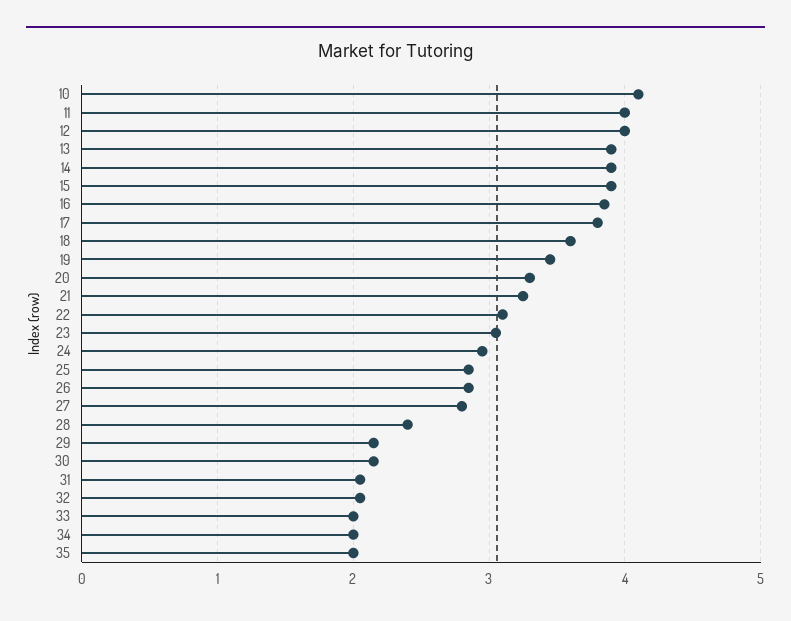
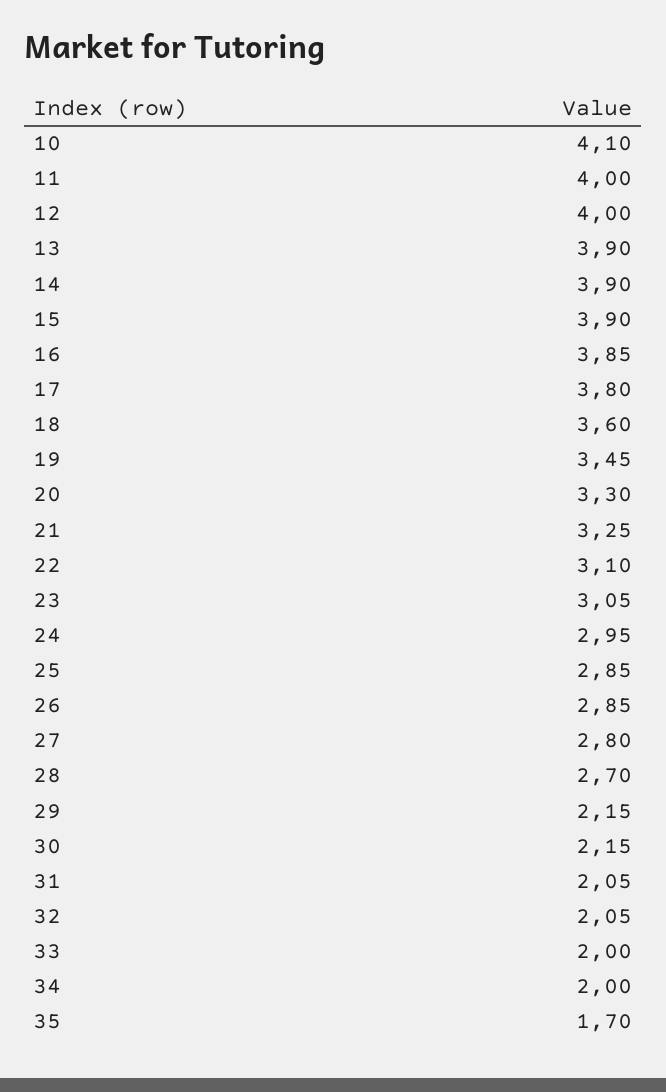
28: 2.4 -> 2.7
35: 2 -> 1.7

